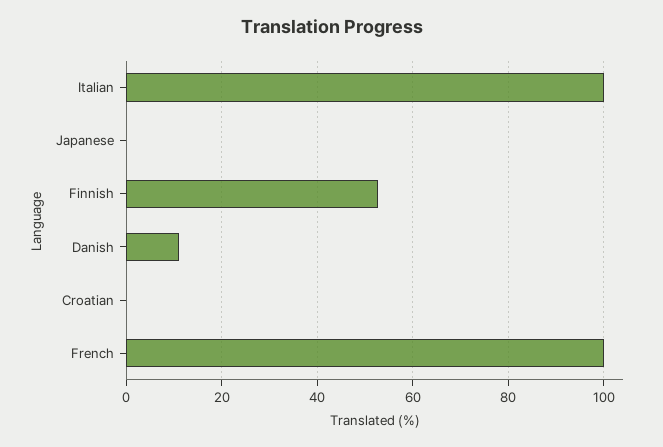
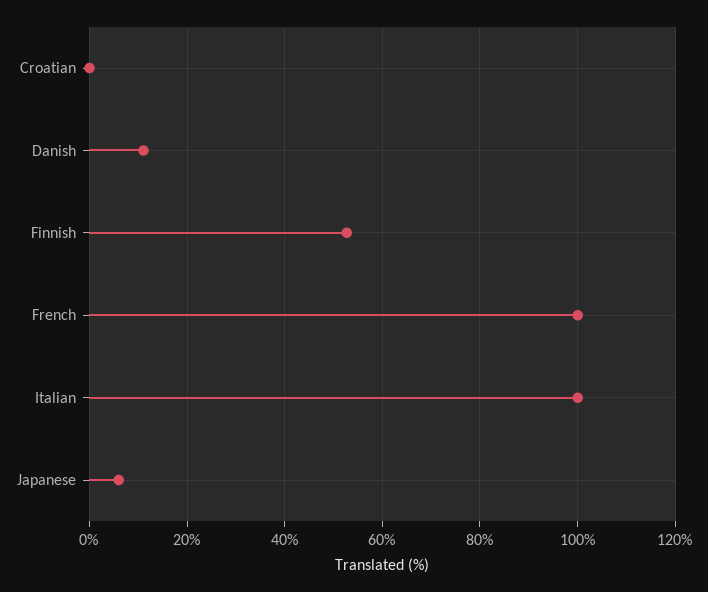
Japanese: 0 -> 6

